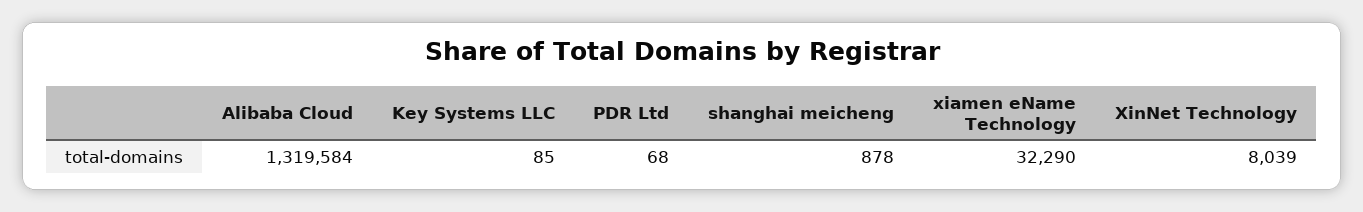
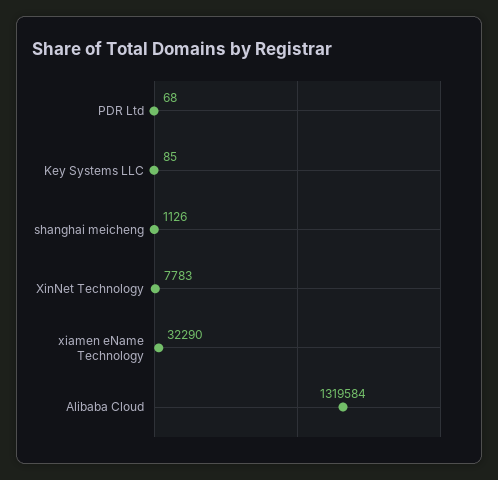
shanghai meicheng: 878 -> 1126
XinNet Technology: 8039 -> 7783

